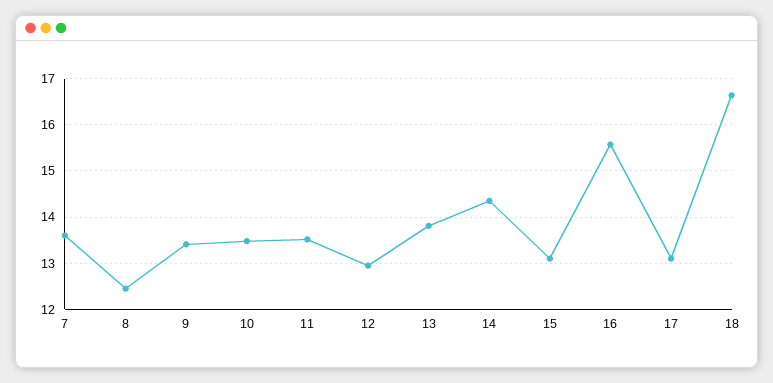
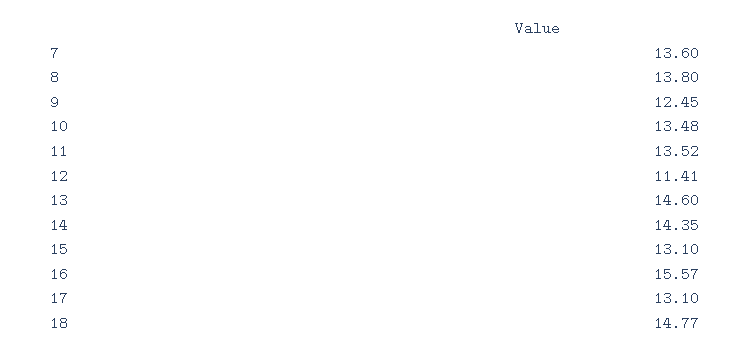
8: 12.4 -> 13.8
9: 13.4 -> 12.45
12: 13 -> 11.41
13: 13.8 -> 14.6
18: 16.6 -> 14.77

